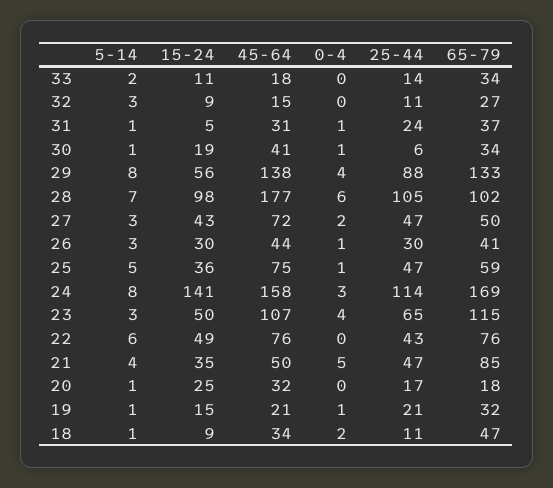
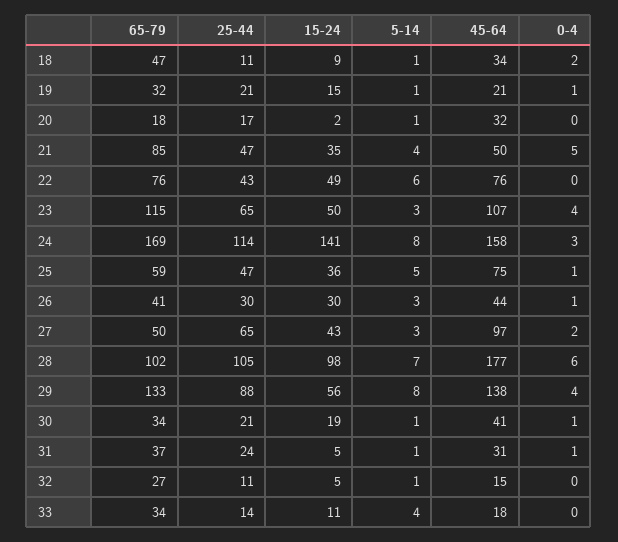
5-14, 33: 2 -> 4
5-14, 32: 3 -> 1
15-24, 32: 9 -> 5
25-44, 30: 6 -> 21
45-64, 27: 72 -> 97
25-44, 27: 47 -> 65
15-24, 20: 25 -> 2

